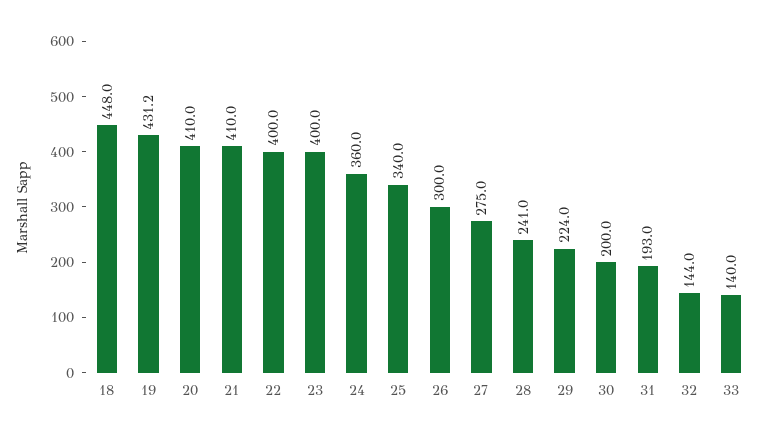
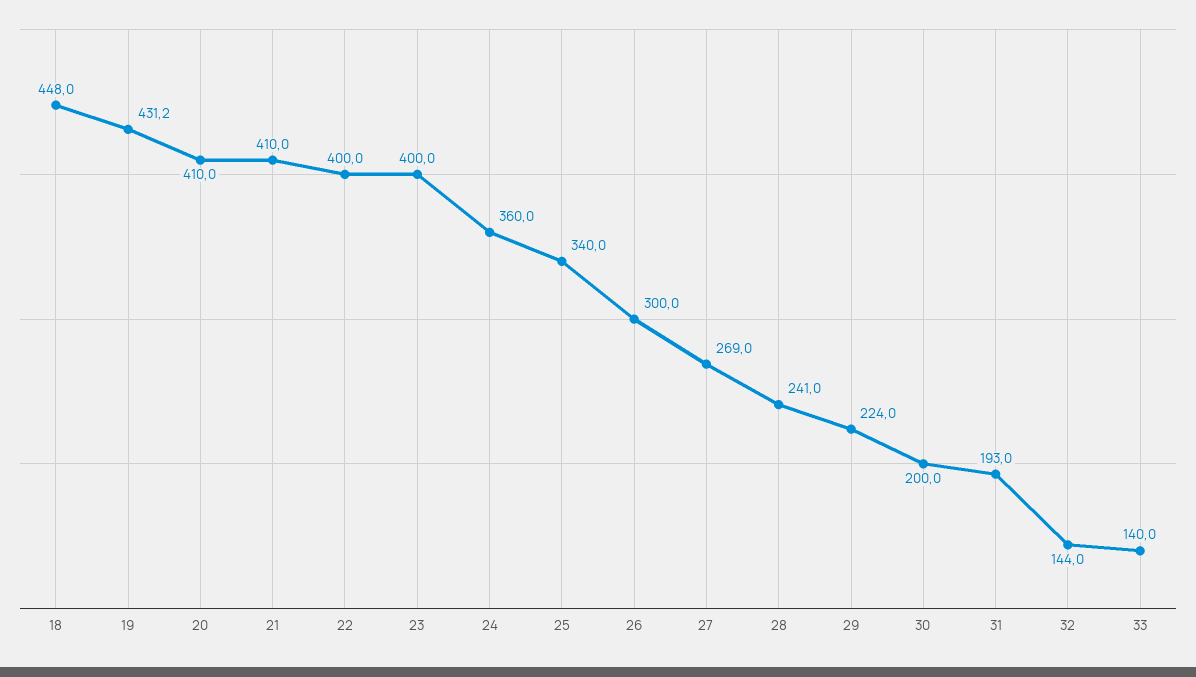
27: 275 -> 269

